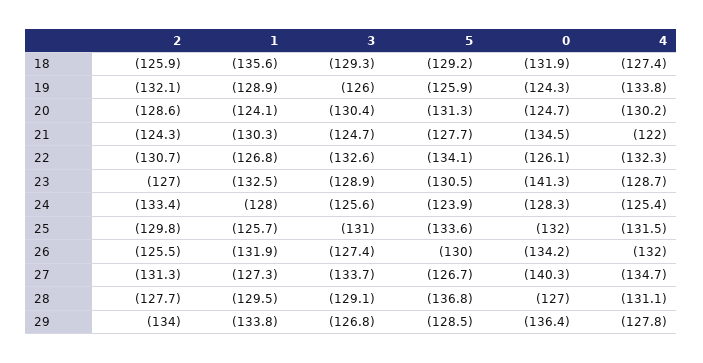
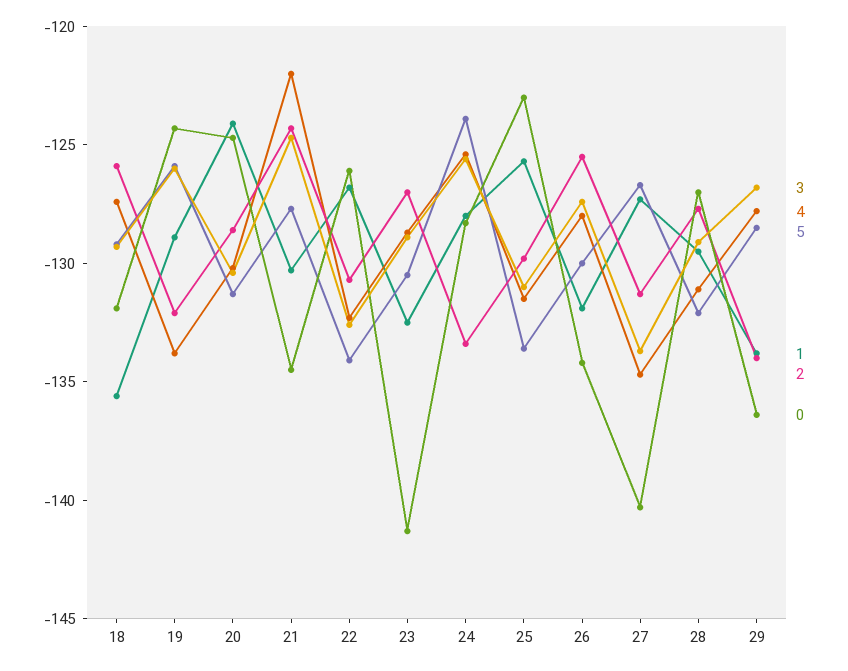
0, 25: -132 -> -123
4, 26: -132 -> -128
5, 28: -136.8 -> -132

